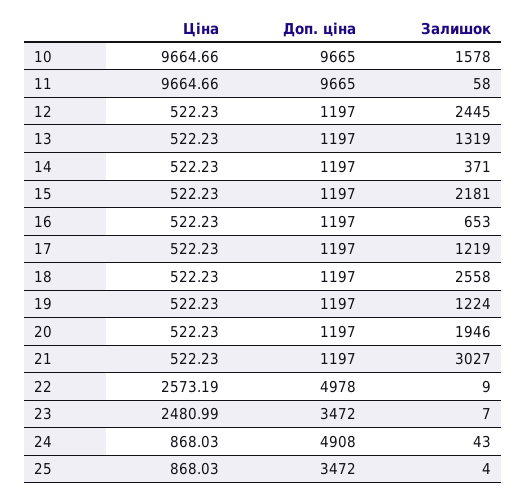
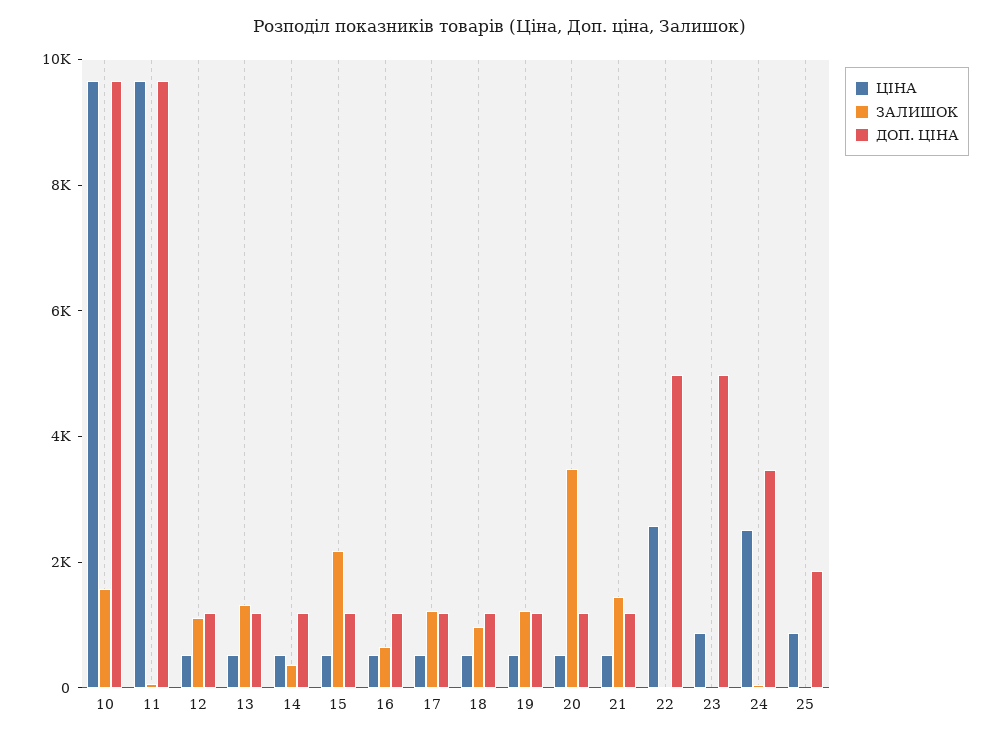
Залишок, 12: 2445 -> 1000
Залишок, 18: 2558 -> 1000
Залишок, 20: 1946 -> 3500
Залишок, 21: 3027 -> 1500
Ціна, 23: 2480.99 -> 1000
Доп. ціна, 23: 3472 -> 5000
Ціна, 24: 868.03 -> 2500
Доп. ціна, 24: 4908 -> 3500
Доп. ціна, 25: 3472 -> 2000

